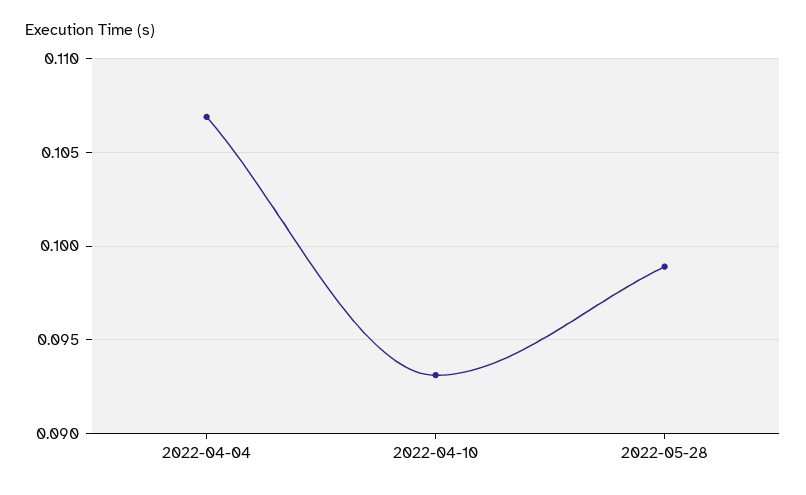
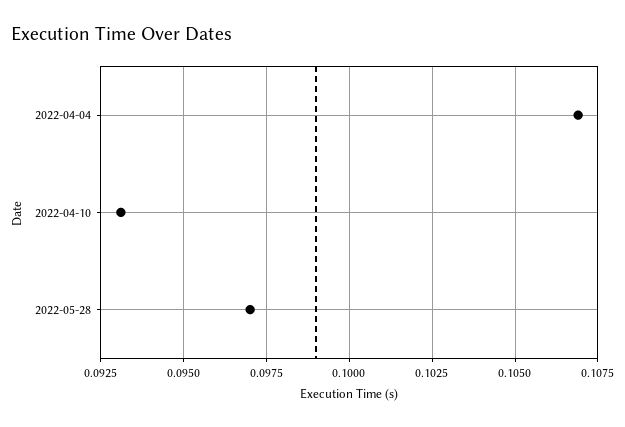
2022-05-28: 0.099 -> 0.097

